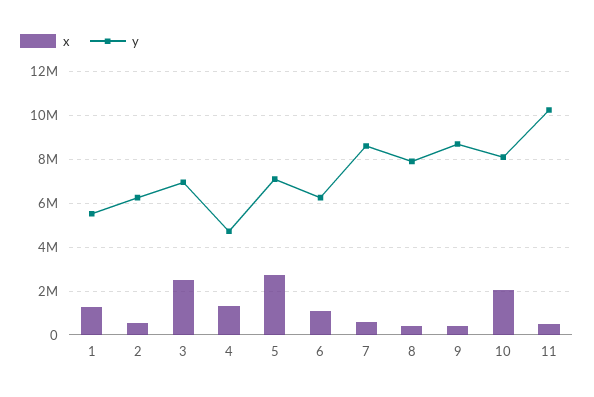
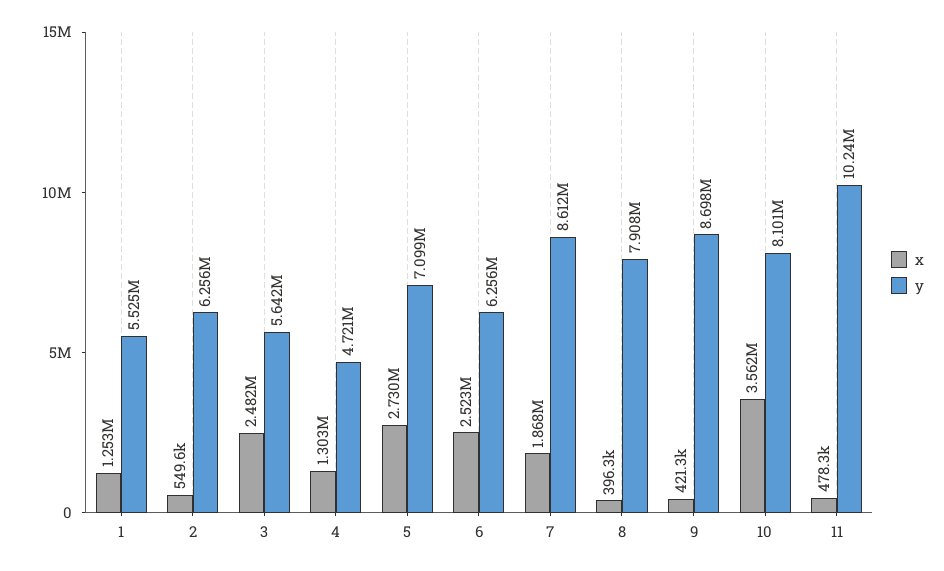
y, 3: 7000000 -> 5642000
x, 6: 1000000 -> 2523000
x, 7: 500000 -> 1868000
x, 10: 2000000 -> 3562000

